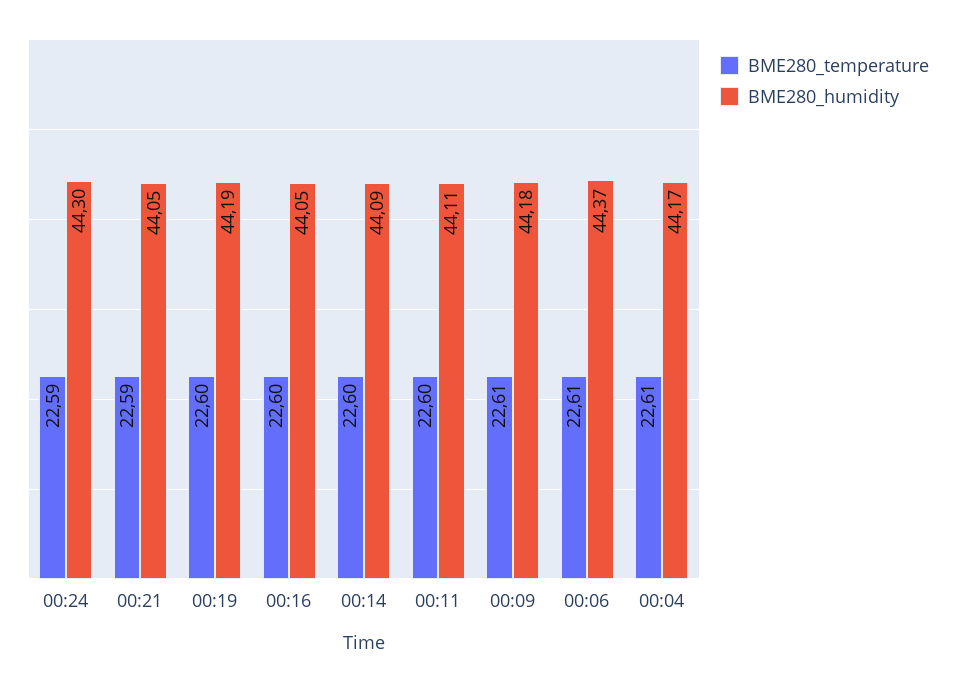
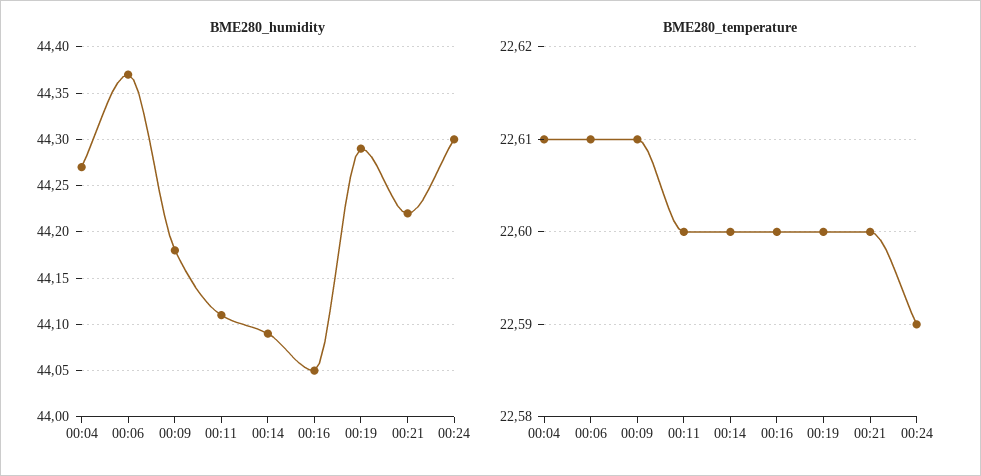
BME280_temperature, 00:21: 22.59 -> 22.6
BME280_humidity, 00:21: 44.05 -> 44.22
BME280_humidity, 00:19: 44.19 -> 44.29
BME280_humidity, 00:04: 44.17 -> 44.27

